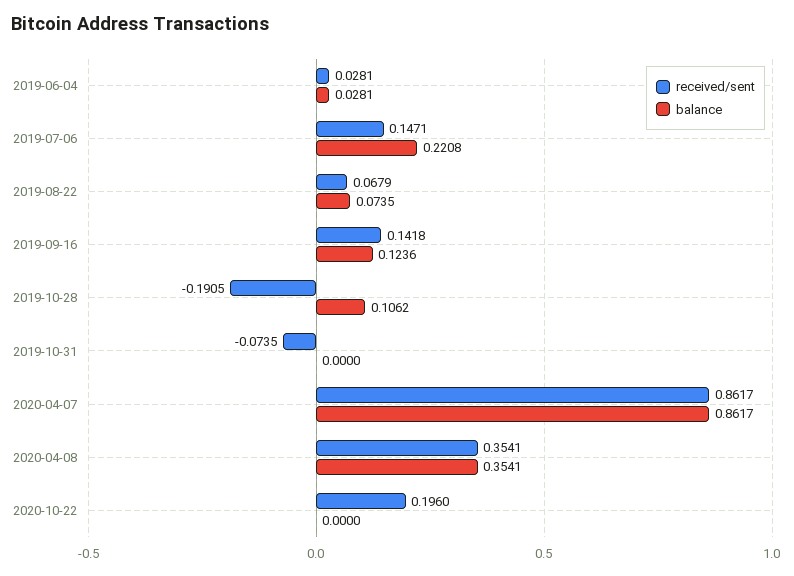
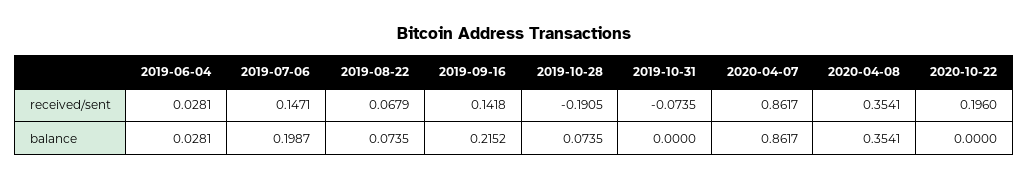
balance, 2019-07-06: 0.2208 -> 0.1987
balance, 2019-09-16: 0.1236 -> 0.2152
balance, 2019-10-28: 0.1062 -> 0.0735

